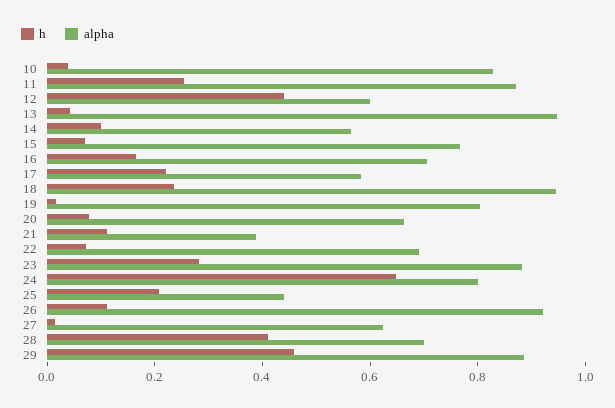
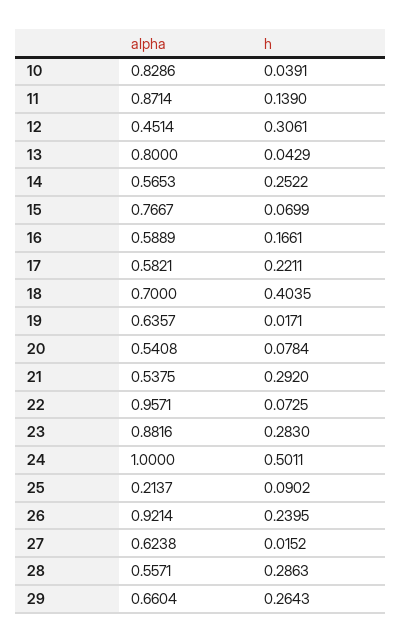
h, 11: 0.25 -> 0.139
h, 12: 0.45 -> 0.3061
alpha, 12: 0.6 -> 0.4514
alpha, 13: 0.95 -> 0.8
h, 14: 0.1 -> 0.2522
alpha, 16: 0.7 -> 0.5889
h, 18: 0.25 -> 0.4035
alpha, 18: 0.95 -> 0.7
alpha, 19: 0.8 -> 0.6357
alpha, 20: 0.65 -> 0.5408
h, 21: 0.1 -> 0.292
alpha, 21: 0.4 -> 0.5375
alpha, 22: 0.7 -> 0.9571
h, 24: 0.65 -> 0.5011
alpha, 24: 0.8 -> 1
h, 25: 0.2 -> 0.0902
alpha, 25: 0.45 -> 0.2137
h, 26: 0.1 -> 0.2395
h, 28: 0.4 -> 0.2863
alpha, 28: 0.7 -> 0.5571
h, 29: 0.45 -> 0.2643
alpha, 29: 0.9 -> 0.6604

